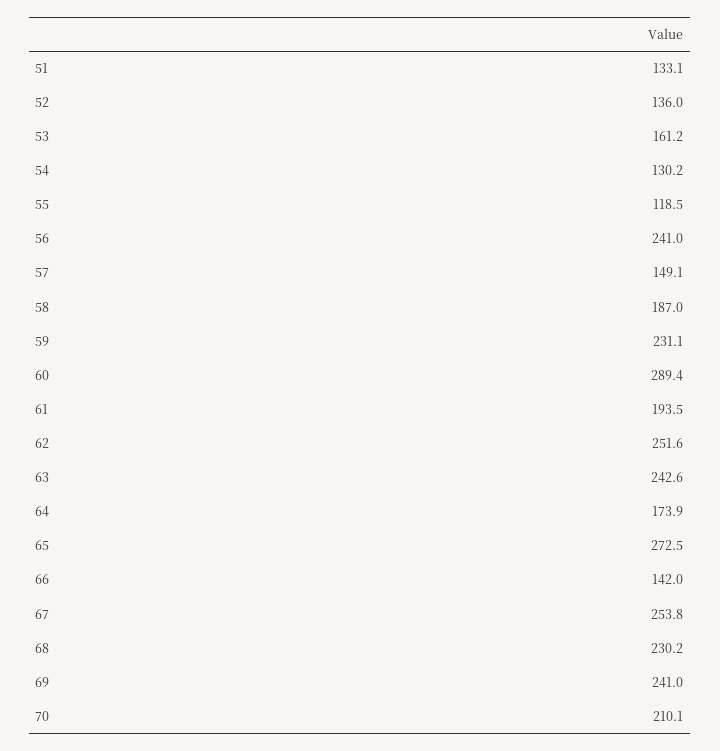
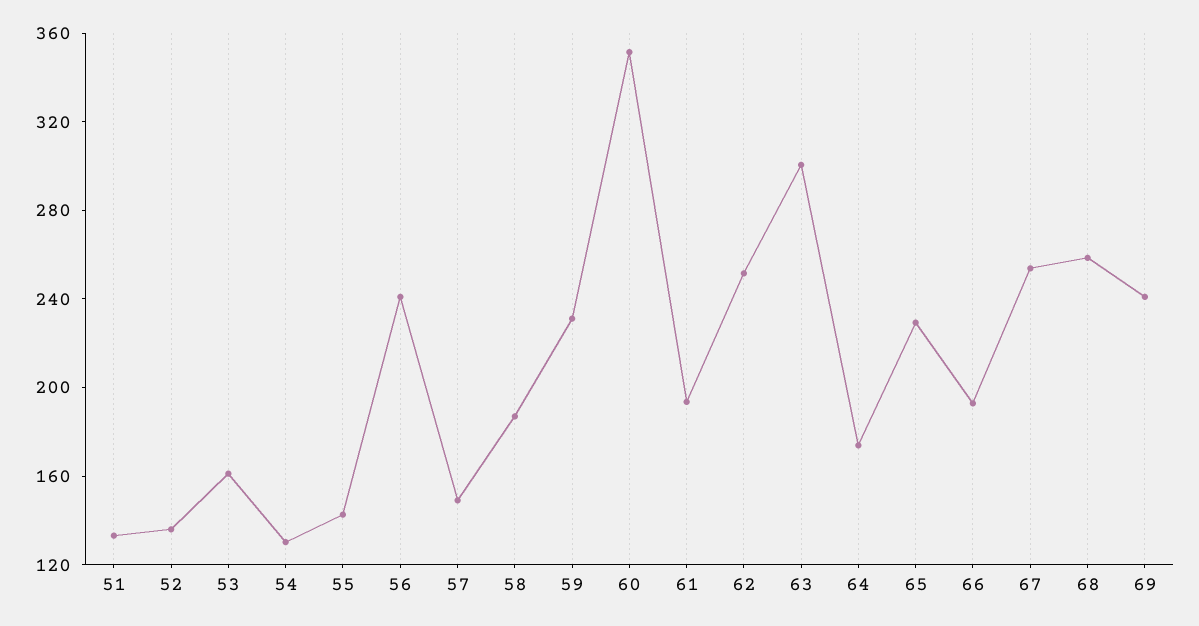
55: 118.5 -> 140
60: 289.4 -> 350
63: 242.6 -> 300
65: 272.5 -> 230
66: 142 -> 190
68: 230.2 -> 260
70: 210.1 -> none

